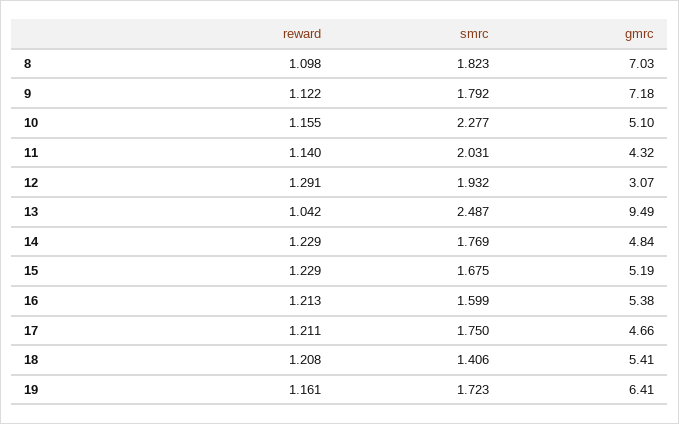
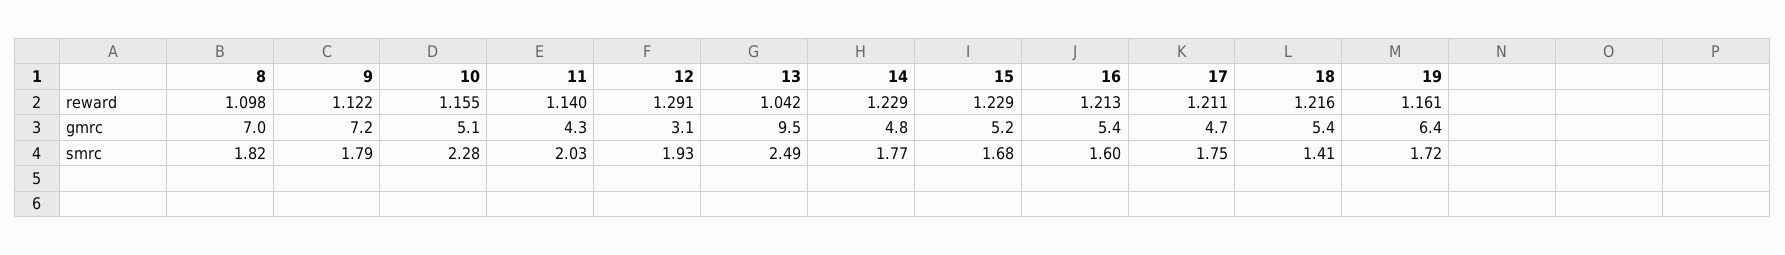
reward, 18: 1.208 -> 1.216

